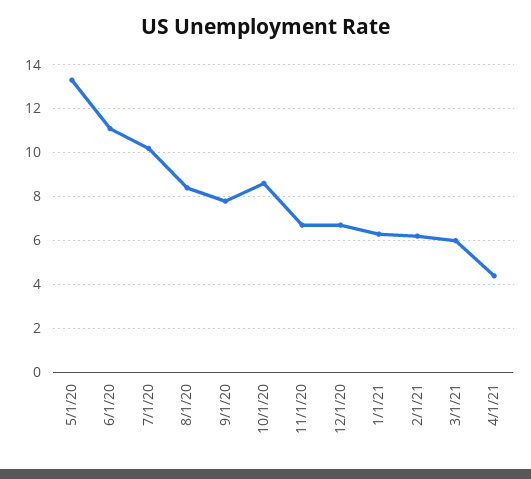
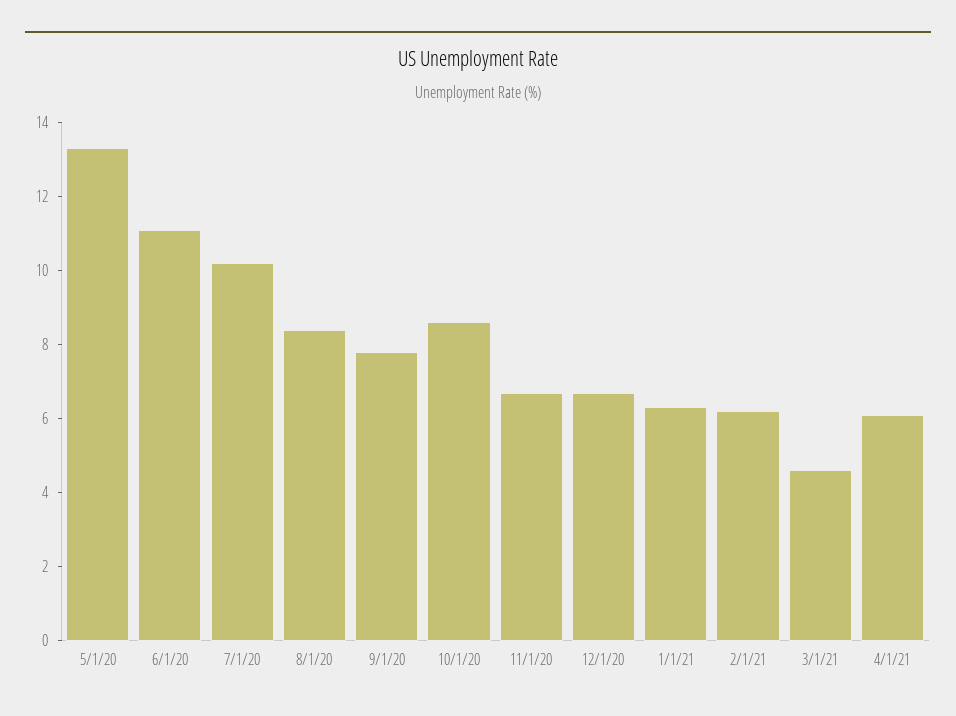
3/1/21: 6 -> 4.5
4/1/21: 4.5 -> 6

